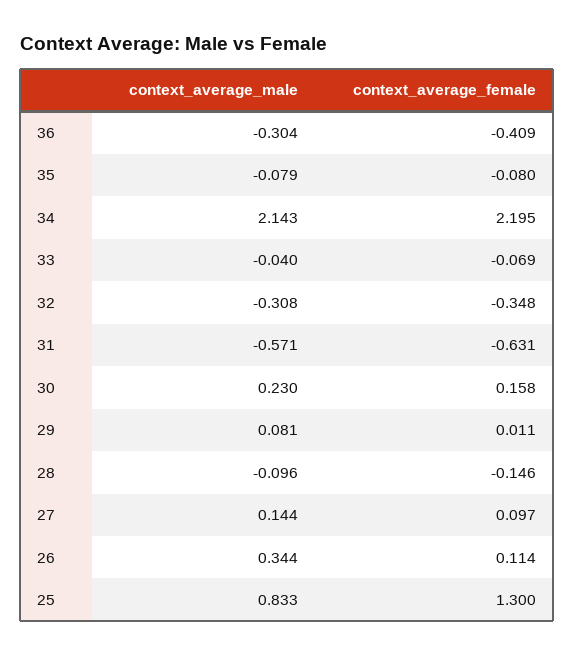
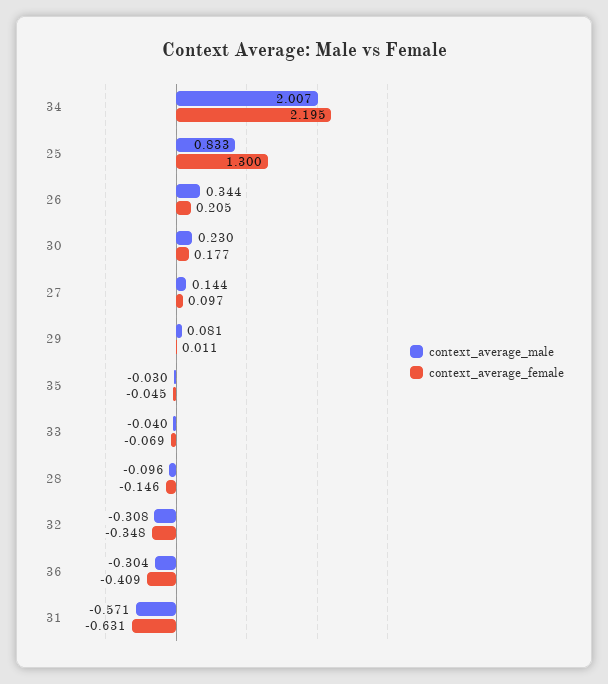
context_average_male, 35: -0.079 -> -0.03
context_average_female, 35: -0.08 -> -0.045
context_average_male, 34: 2.143 -> 2.007
context_average_female, 30: 0.158 -> 0.177
context_average_female, 26: 0.114 -> 0.205

